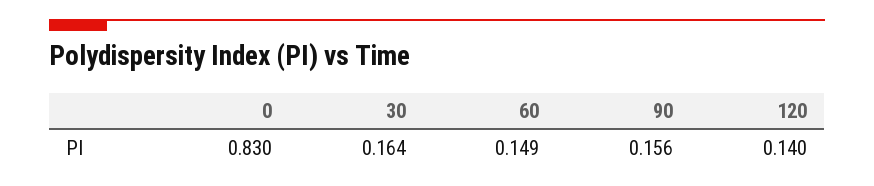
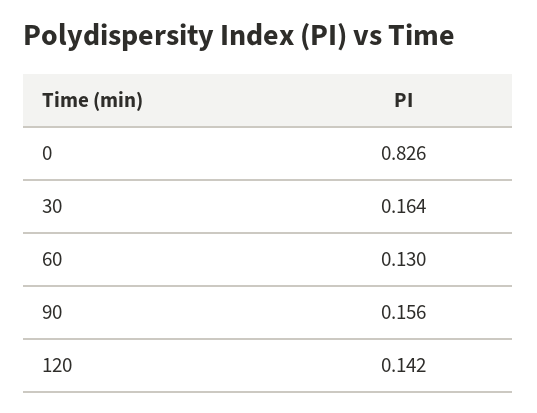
0: 0.83 -> 0.826
60: 0.149 -> 0.13
120: 0.14 -> 0.142

